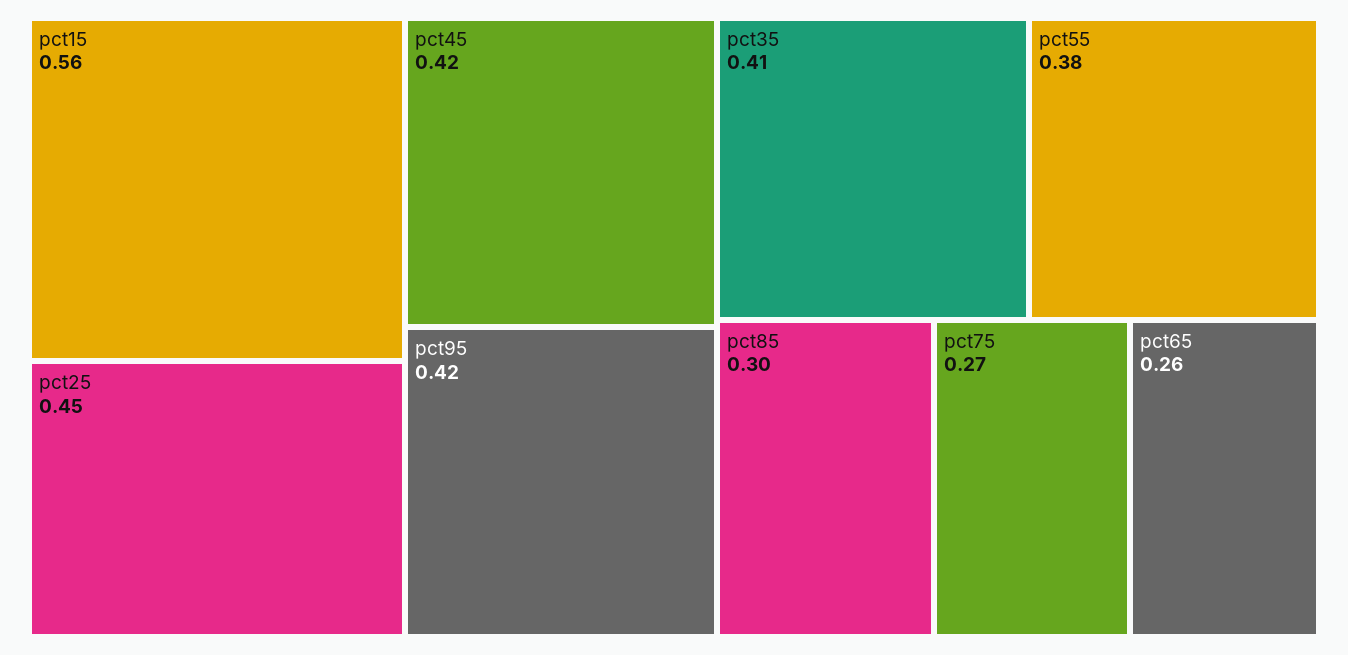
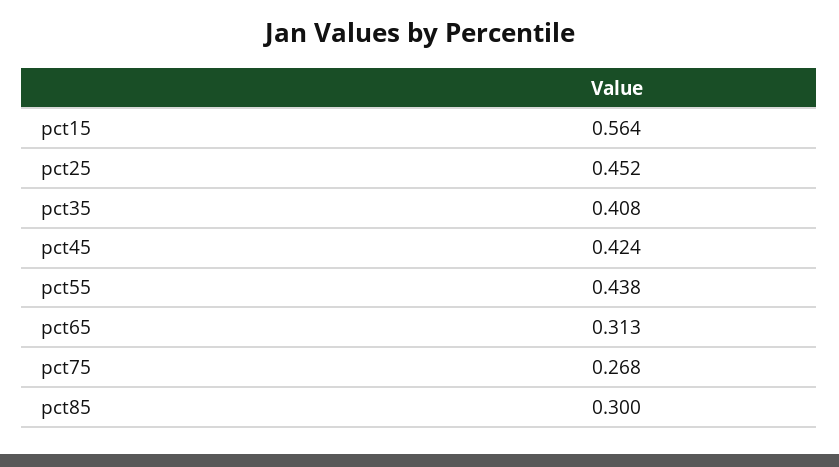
pct95: 0.42 -> none
pct55: 0.38 -> 0.438
pct65: 0.26 -> 0.313

